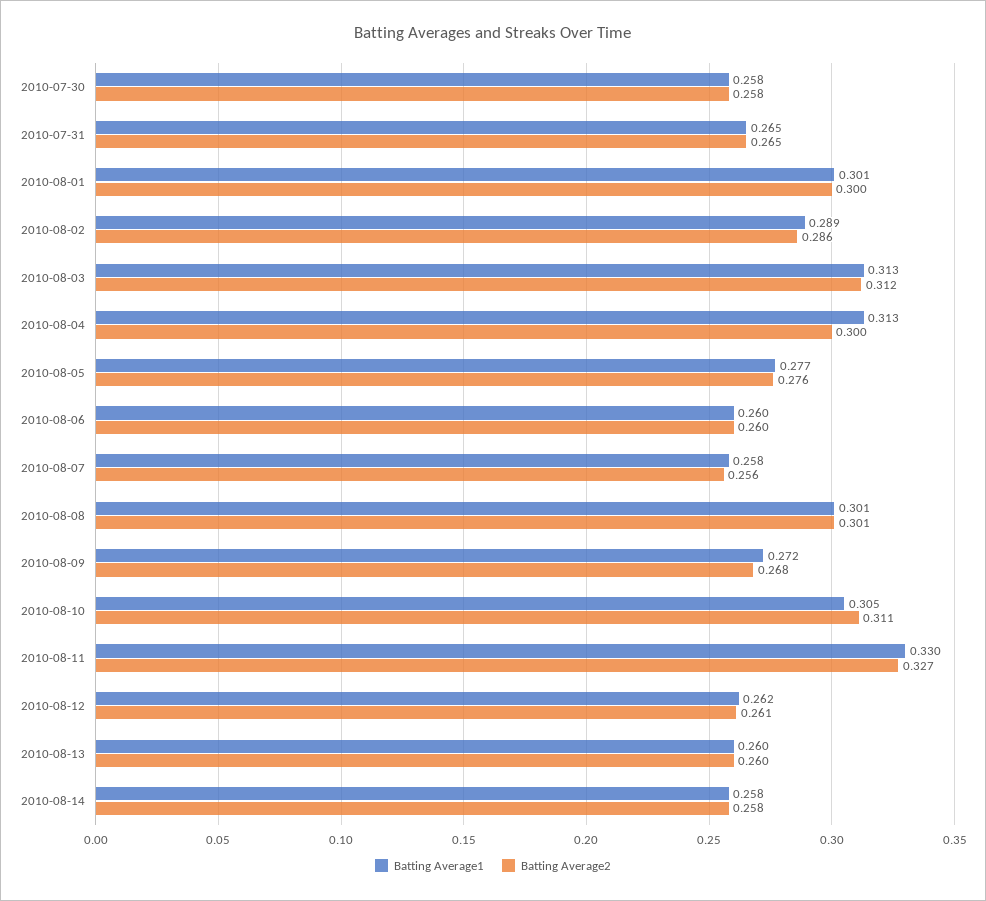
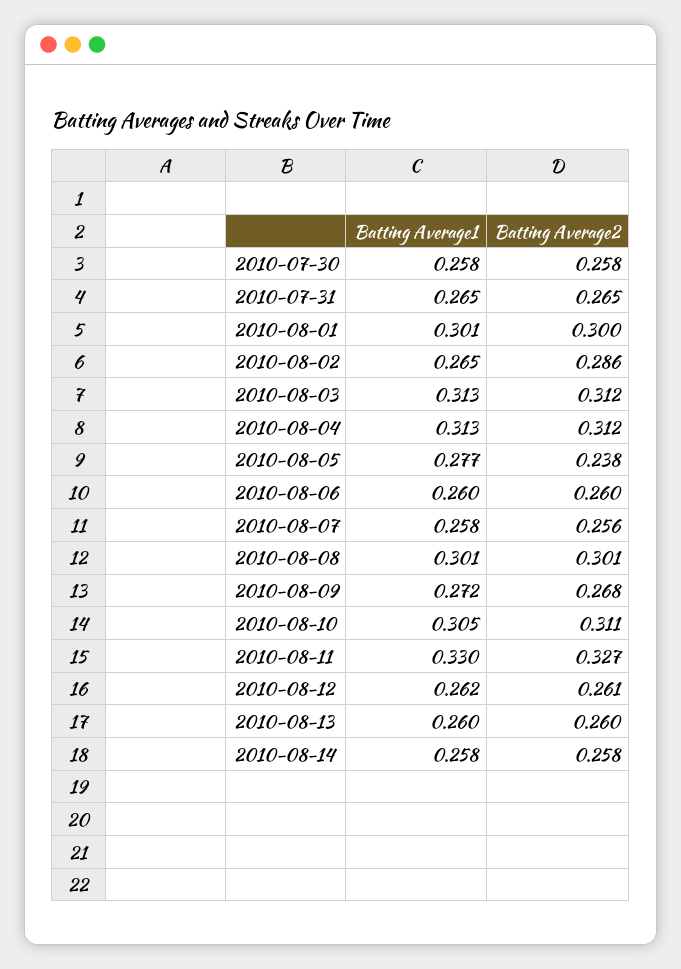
Batting Average1, 2010-08-02: 0.289 -> 0.265
Batting Average2, 2010-08-04: 0.3 -> 0.312
Batting Average2, 2010-08-05: 0.276 -> 0.238

